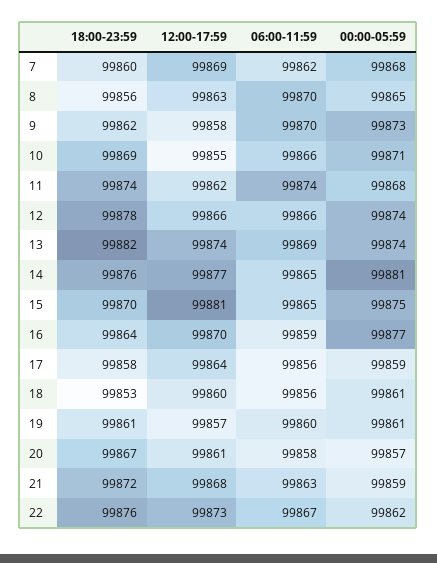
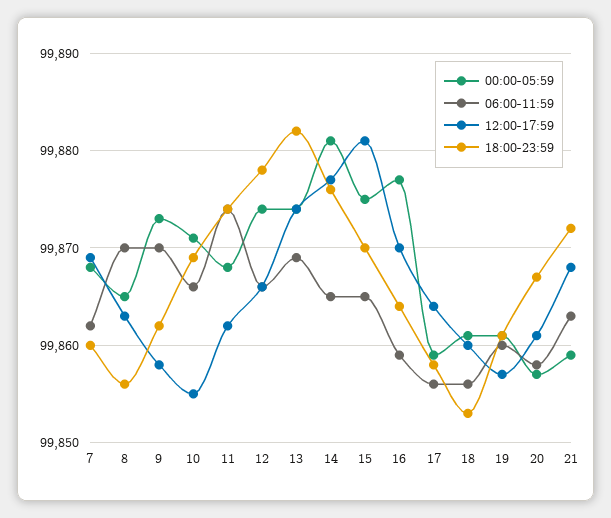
18:00-23:59, 22: 99876 -> none
12:00-17:59, 22: 99873 -> none
06:00-11:59, 22: 99867 -> none
00:00-05:59, 22: 99862 -> none

